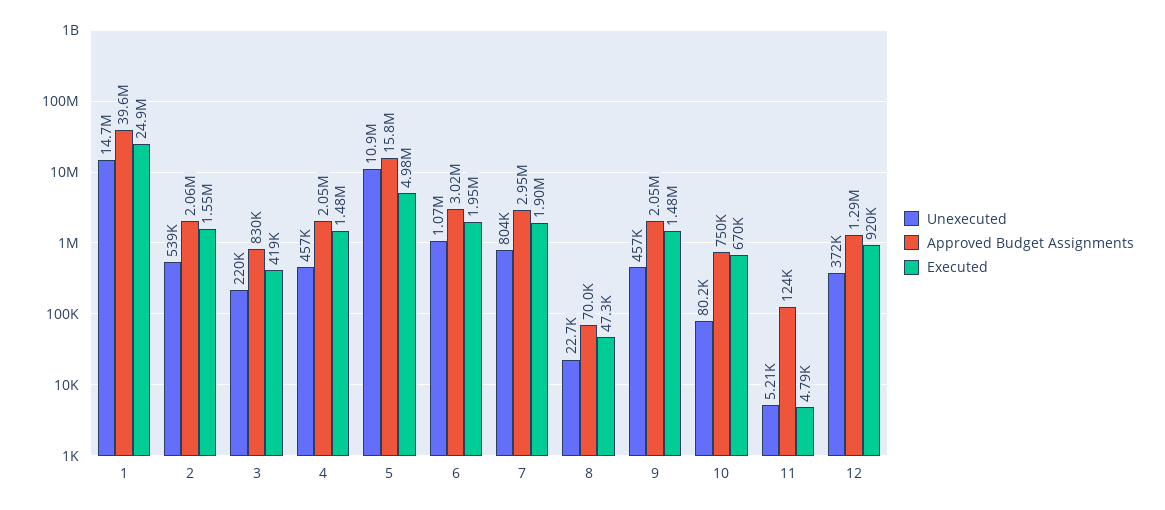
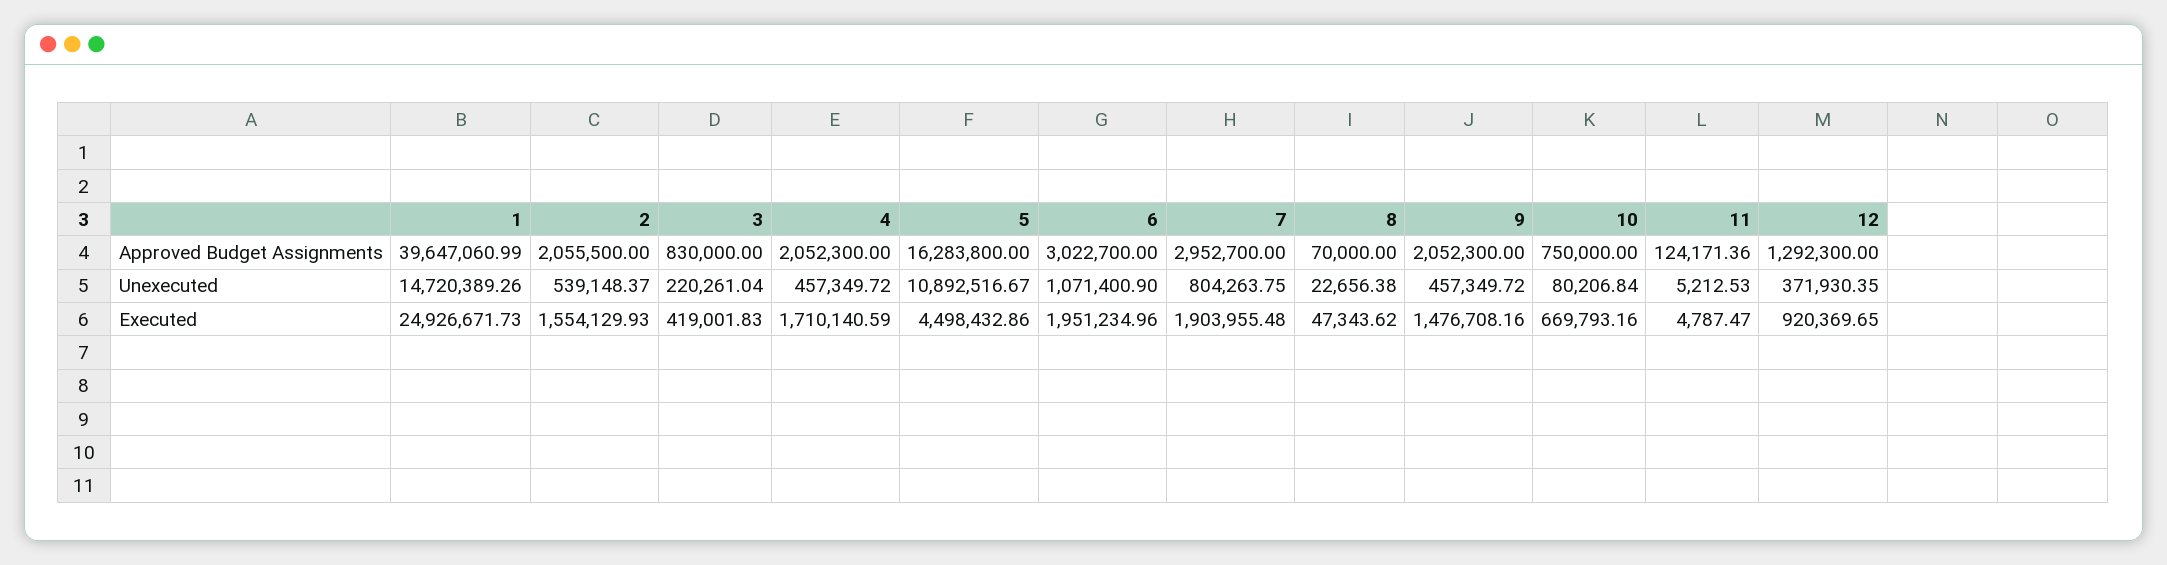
Executed, 4: 1480000 -> 1710140.59
Approved Budget Assignments, 5: 15800000 -> 16283800
Executed, 5: 4980000 -> 4498432.86

